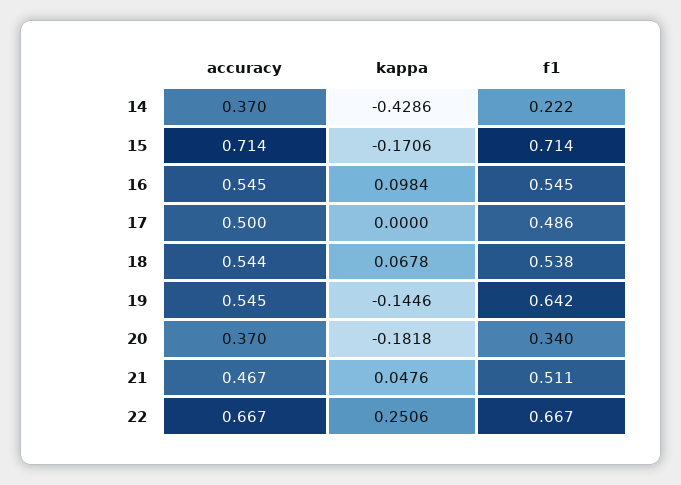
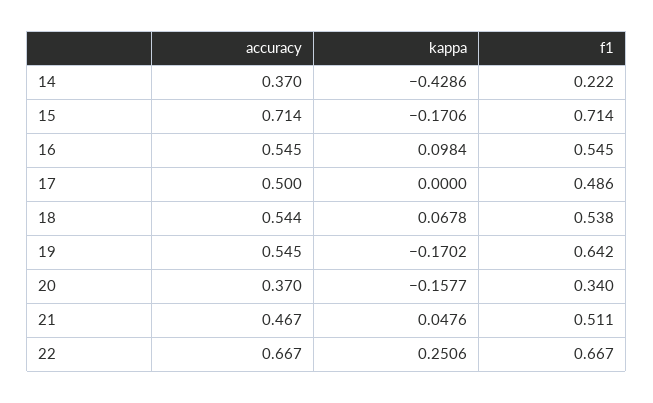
kappa, 19: -0.1446 -> -0.1702
kappa, 20: -0.1818 -> -0.1577

